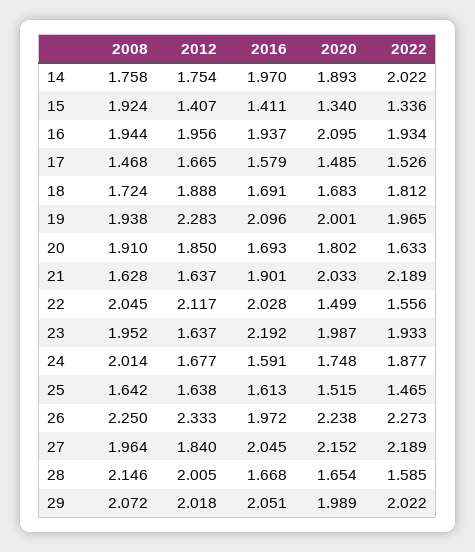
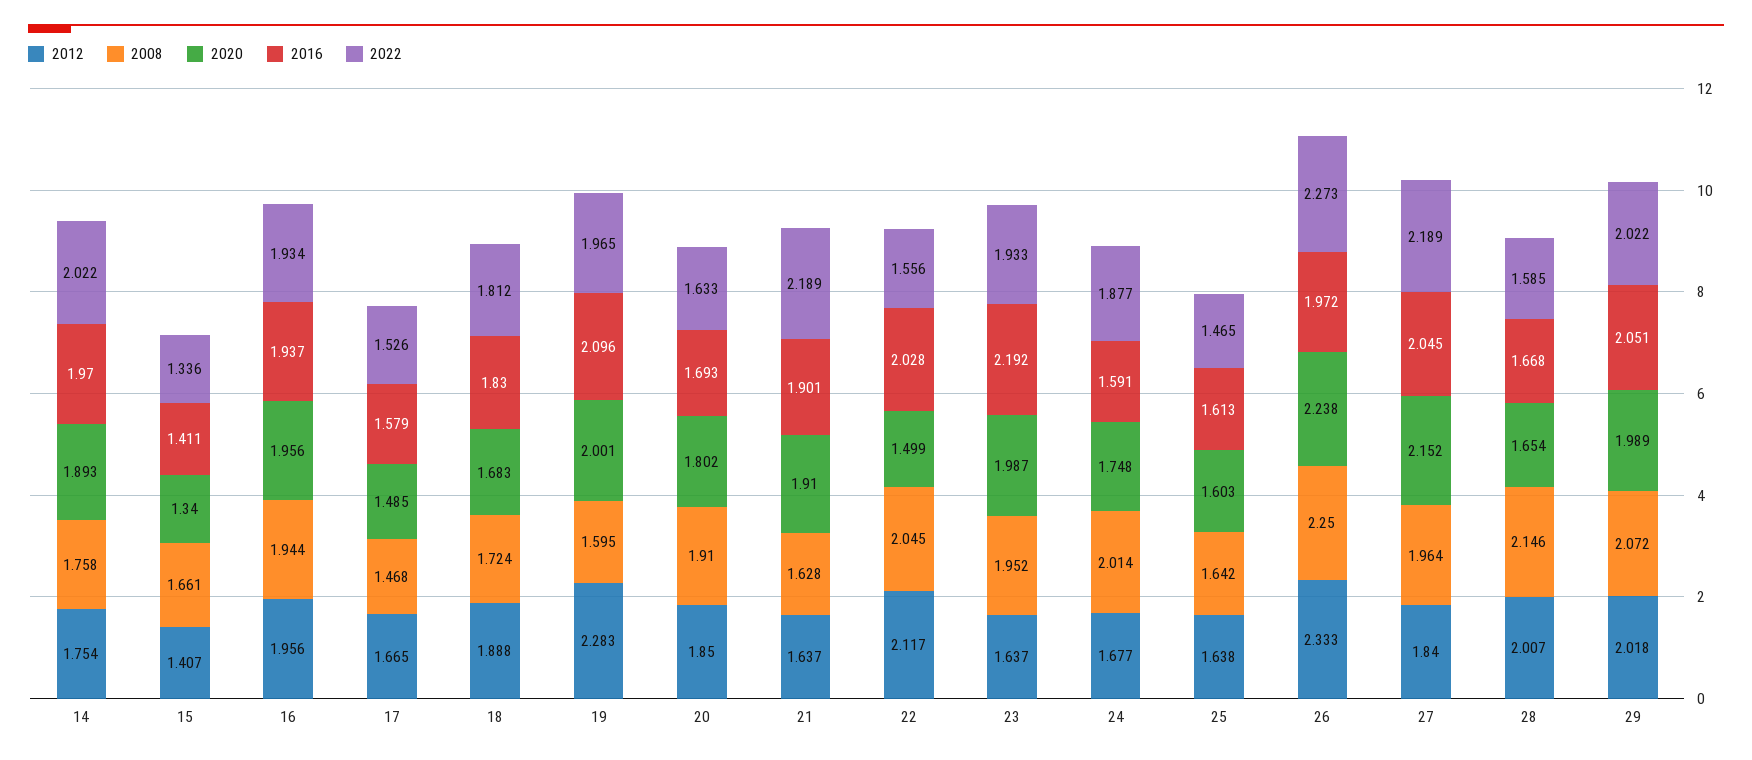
2008, 15: 1.924 -> 1.661
2020, 16: 2.095 -> 1.956
2016, 18: 1.691 -> 1.83
2008, 19: 1.938 -> 1.595
2020, 21: 2.033 -> 1.91
2020, 25: 1.515 -> 1.603
2012, 28: 2.005 -> 2.007

